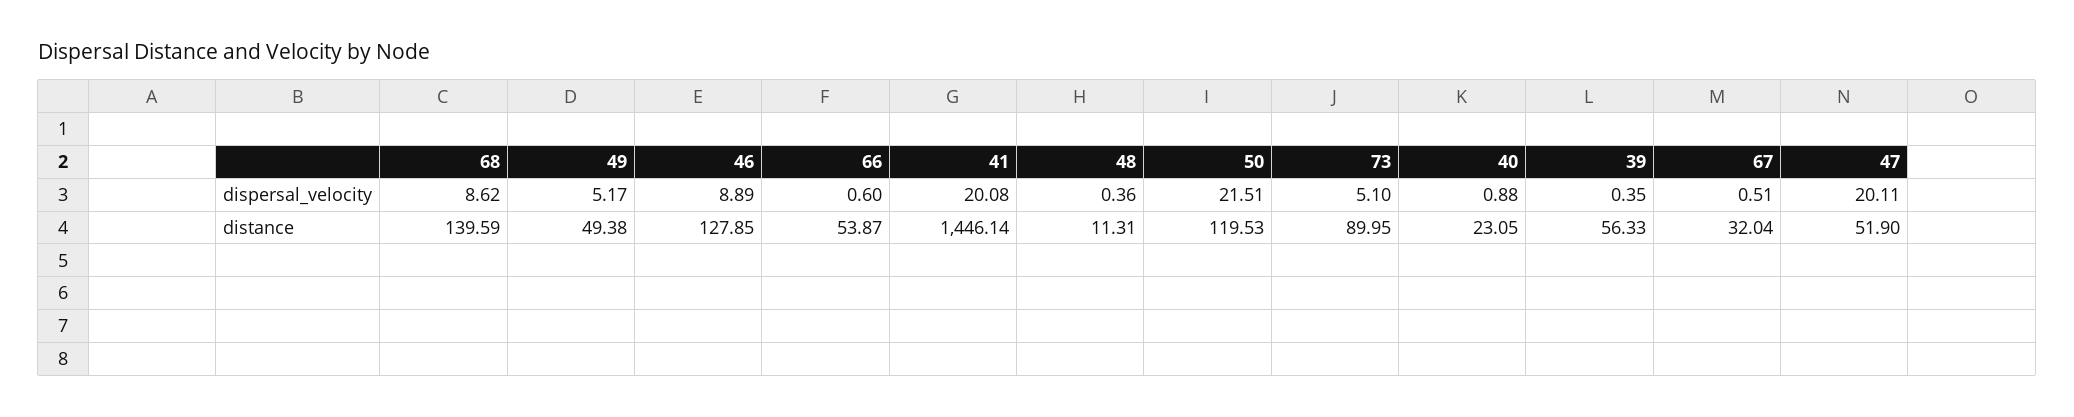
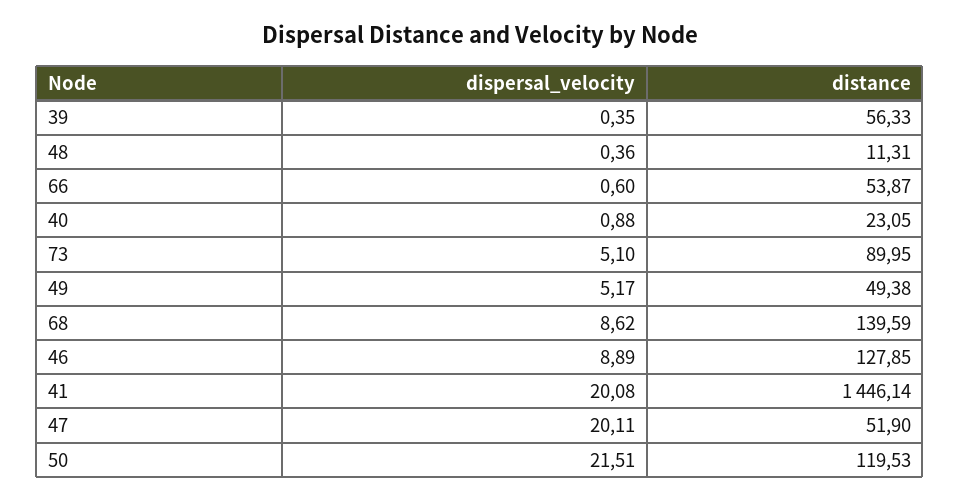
67, dispersal_velocity: 0.51 -> none
67, distance: 32.04 -> none

